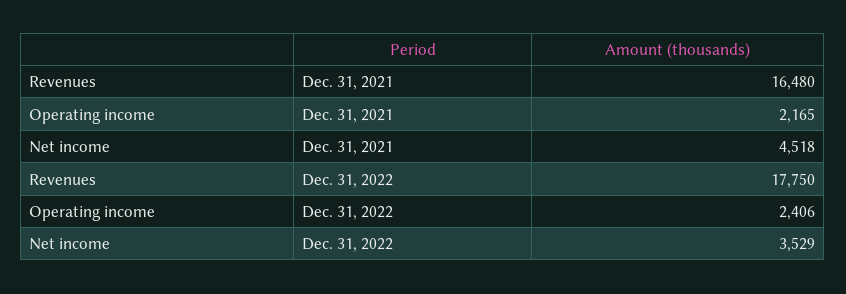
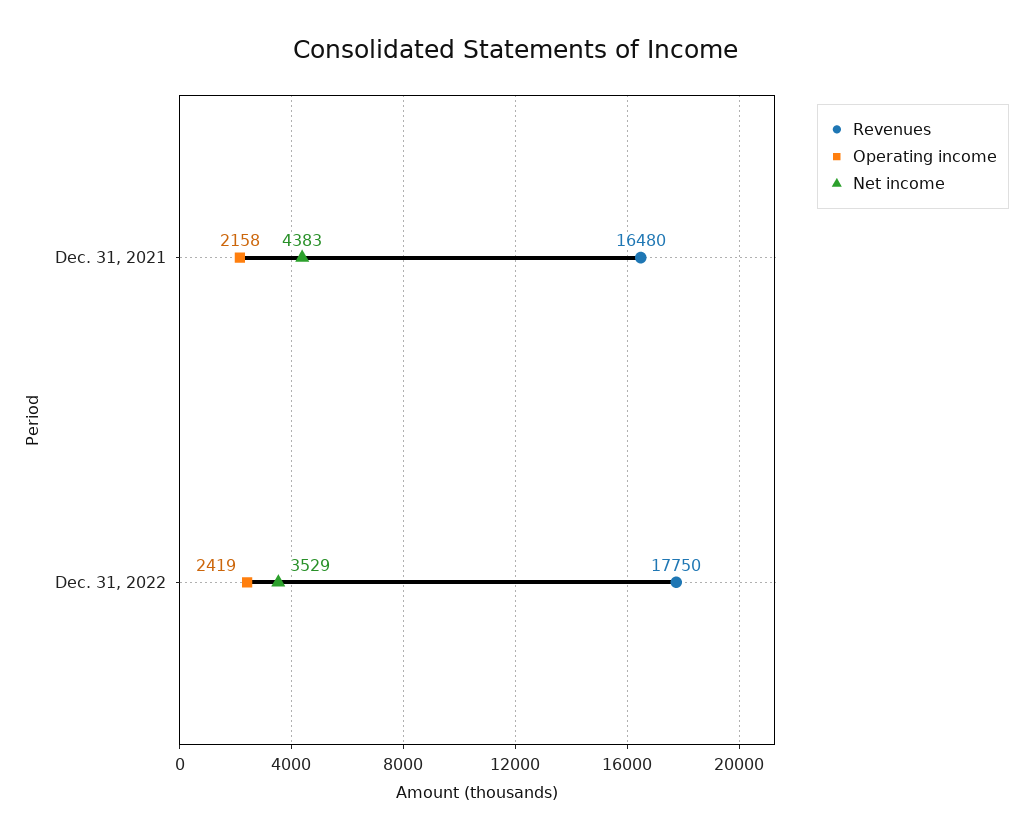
Operating income, Dec. 31, 2021: 2165 -> 2158
Net income, Dec. 31, 2021: 4518 -> 4383
Operating income, Dec. 31, 2022: 2406 -> 2419

